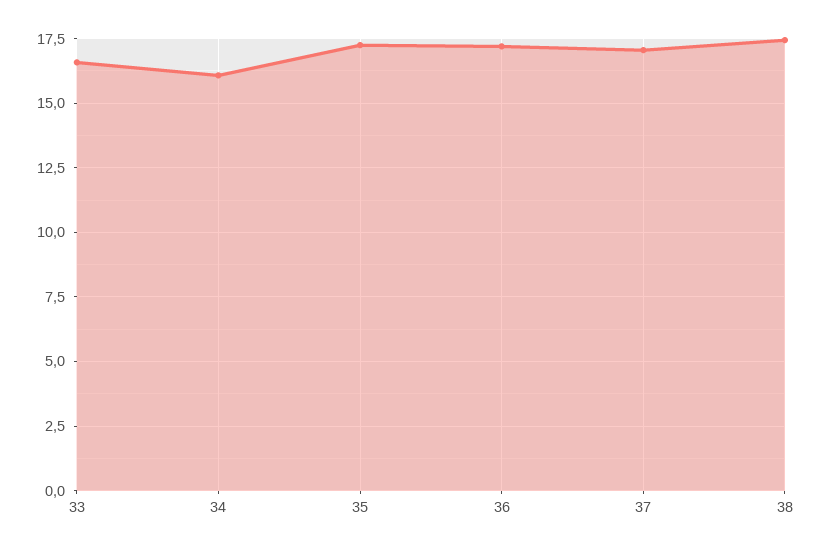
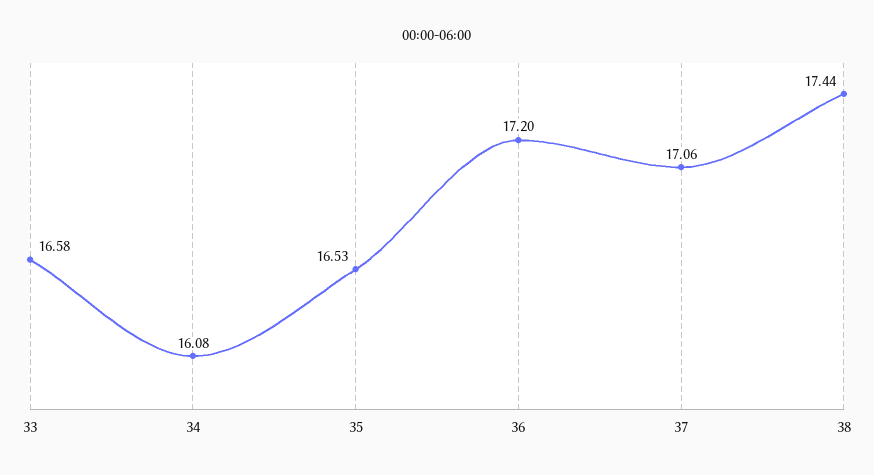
35: 17.25 -> 16.53

